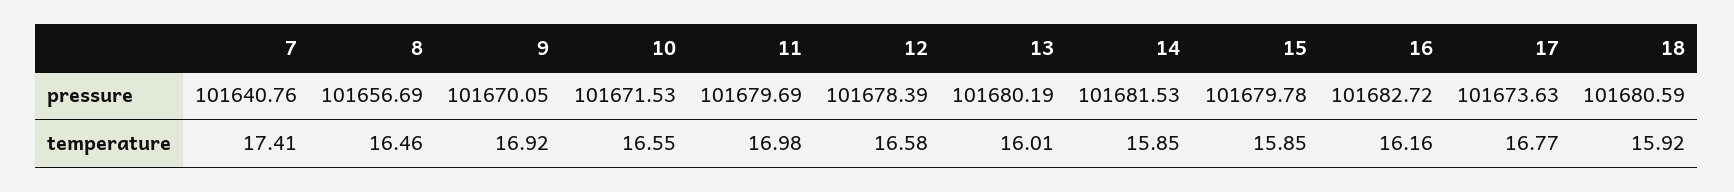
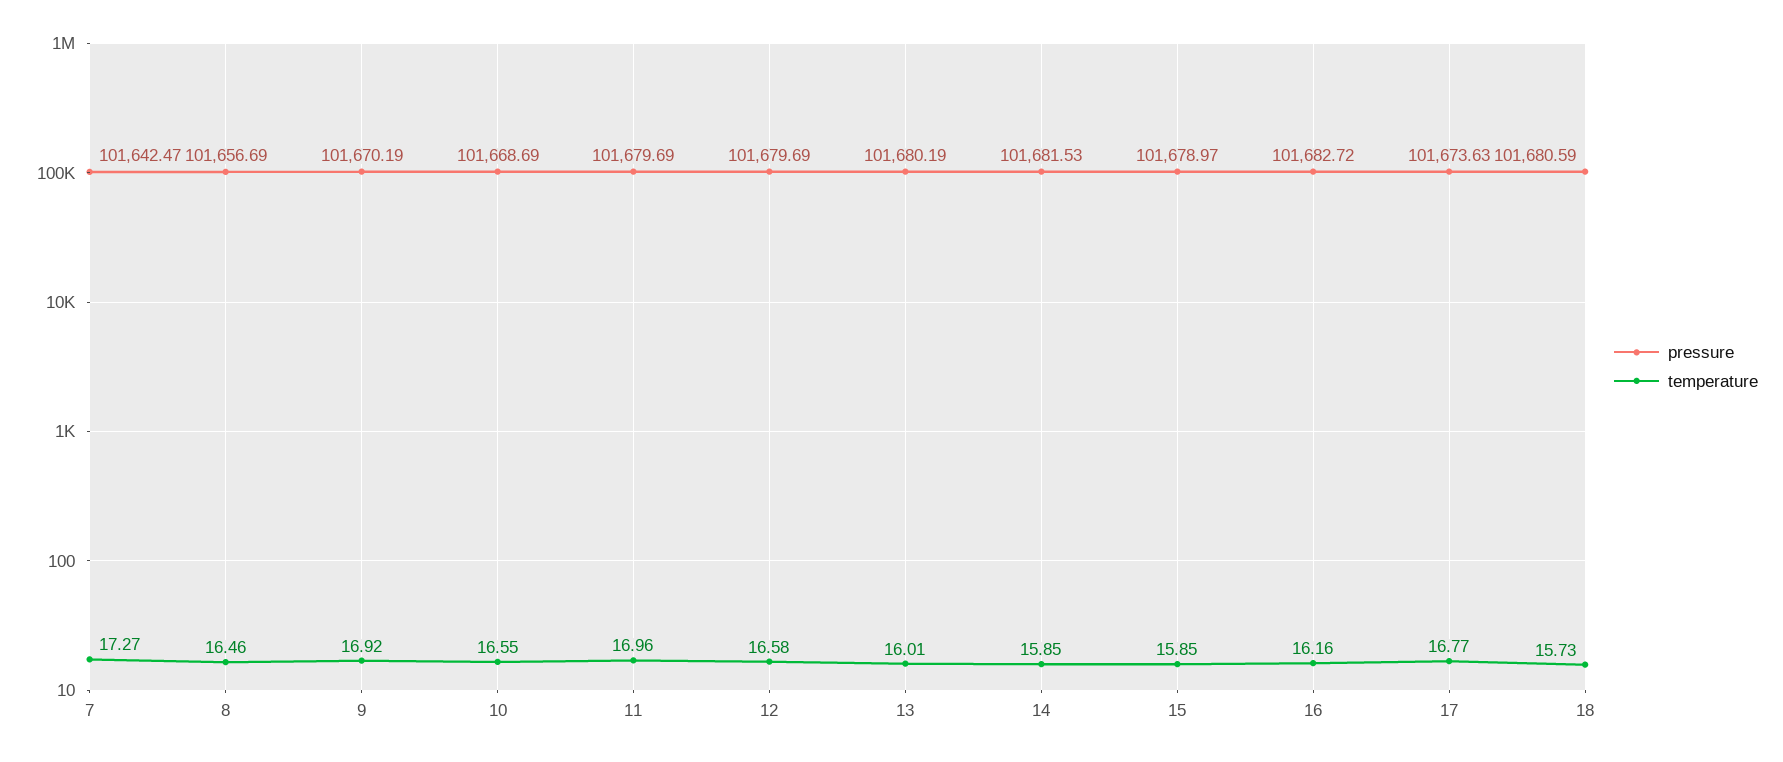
pressure, 7: 101640.76 -> 101642.47
pressure, 9: 101670.05 -> 101670.19
pressure, 10: 101671.53 -> 101668.69
pressure, 12: 101678.39 -> 101679.69
pressure, 15: 101679.78 -> 101678.97
temperature, 7: 17.41 -> 17.27
temperature, 11: 16.98 -> 16.96
temperature, 18: 15.92 -> 15.73

